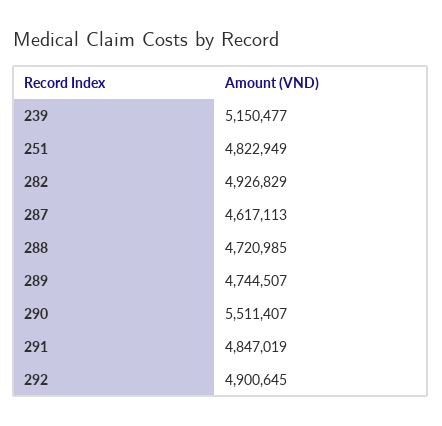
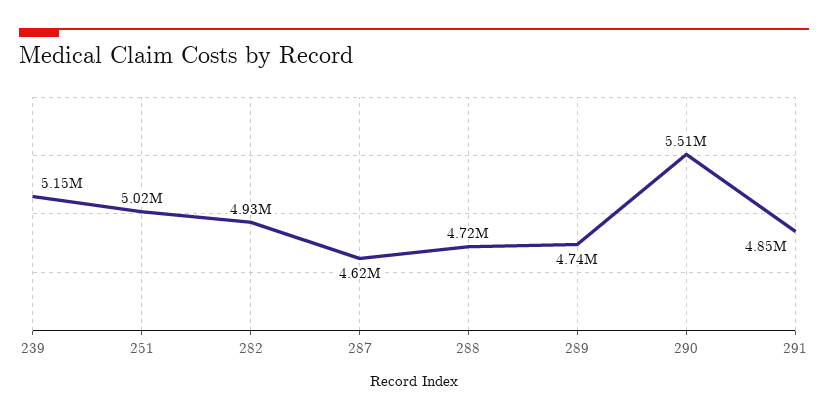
251: 4822949 -> 5020000
292: 4900645 -> none

